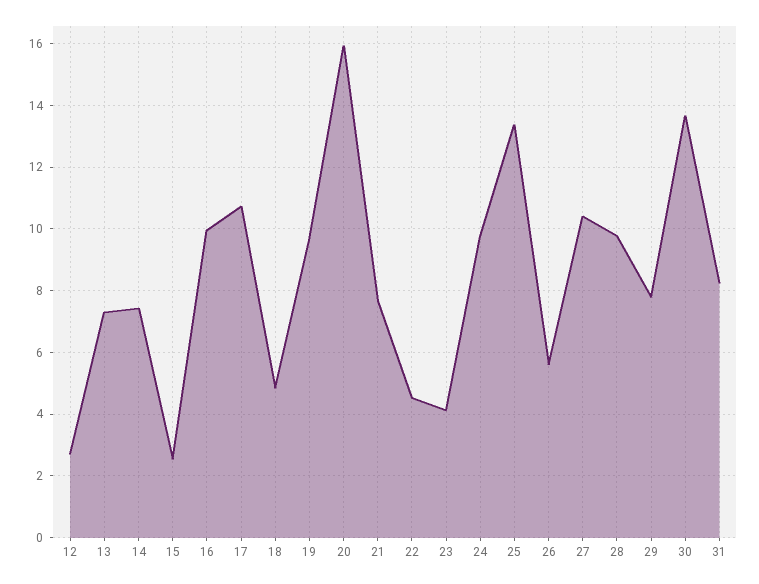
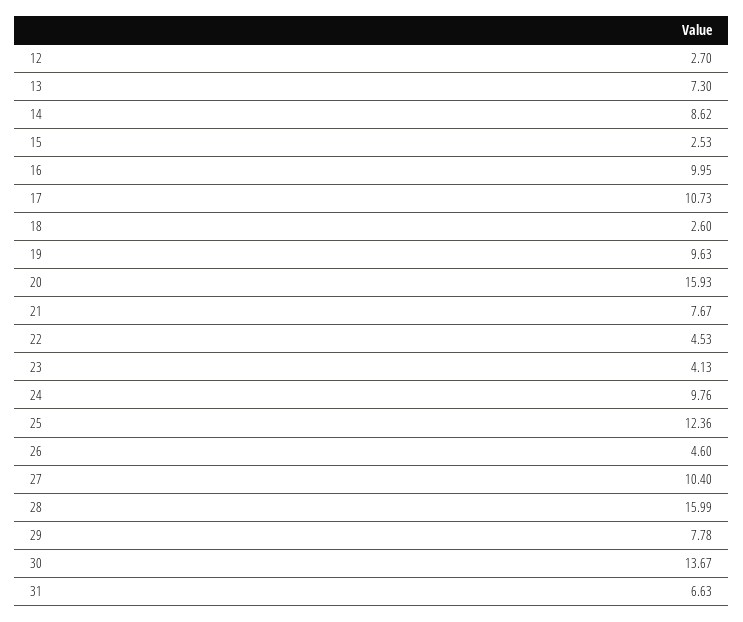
14: 7.4 -> 8.62
18: 4.8 -> 2.6
25: 13.4 -> 12.36
26: 5.6 -> 4.6
28: 9.8 -> 15.99
31: 8.2 -> 6.63

